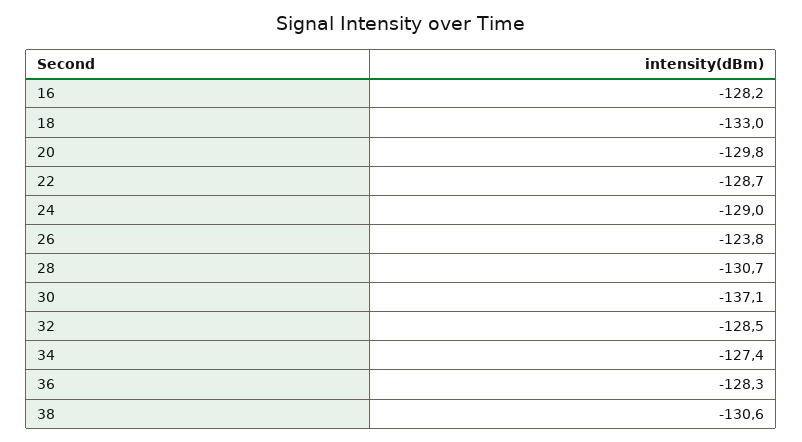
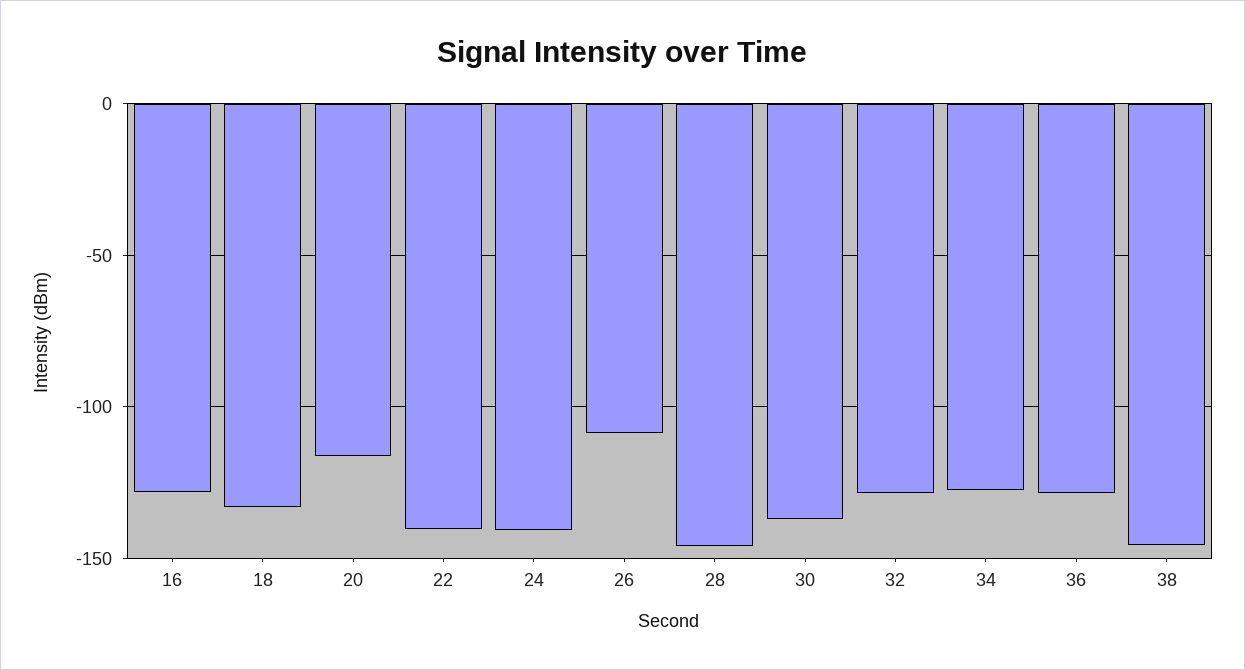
20: -129.8 -> -115
22: -128.7 -> -140
24: -129 -> -140
26: -123.8 -> -110
28: -130.7 -> -145
38: -130.6 -> -145

